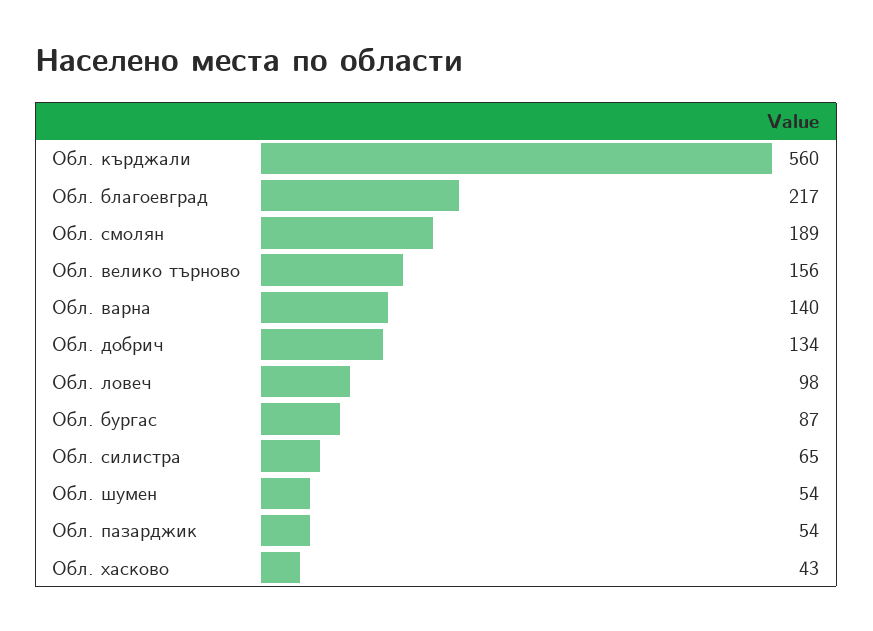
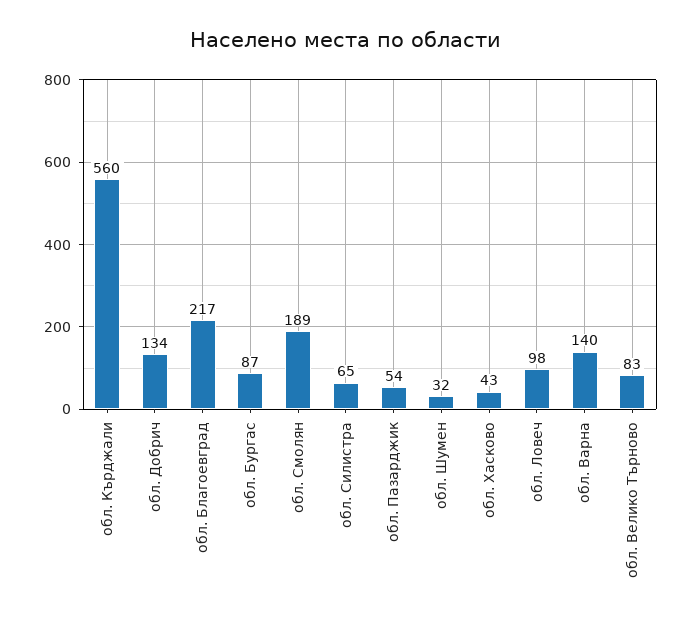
Обл. велико търново: 156 -> 83
Обл. шумен: 54 -> 32

